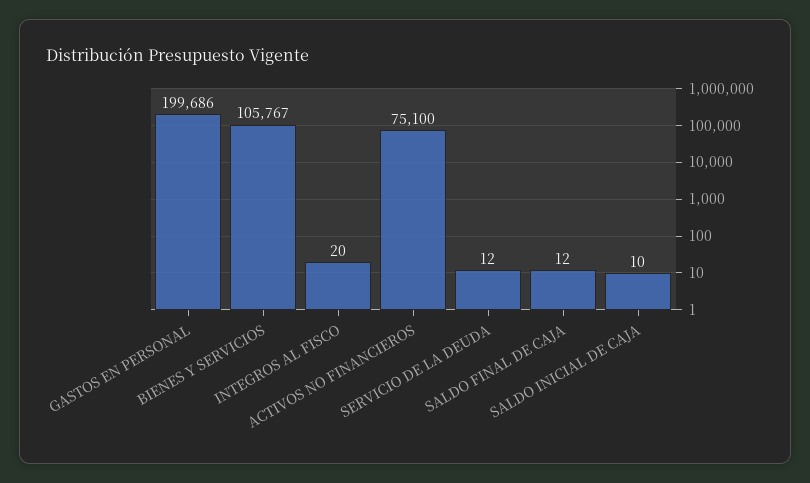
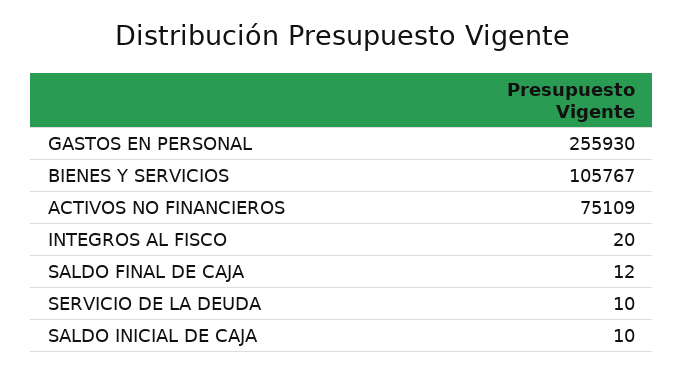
GASTOS EN PERSONAL: 199686 -> 255930
ACTIVOS NO FINANCIEROS: 75100 -> 75109
SERVICIO DE LA DEUDA: 12 -> 10

